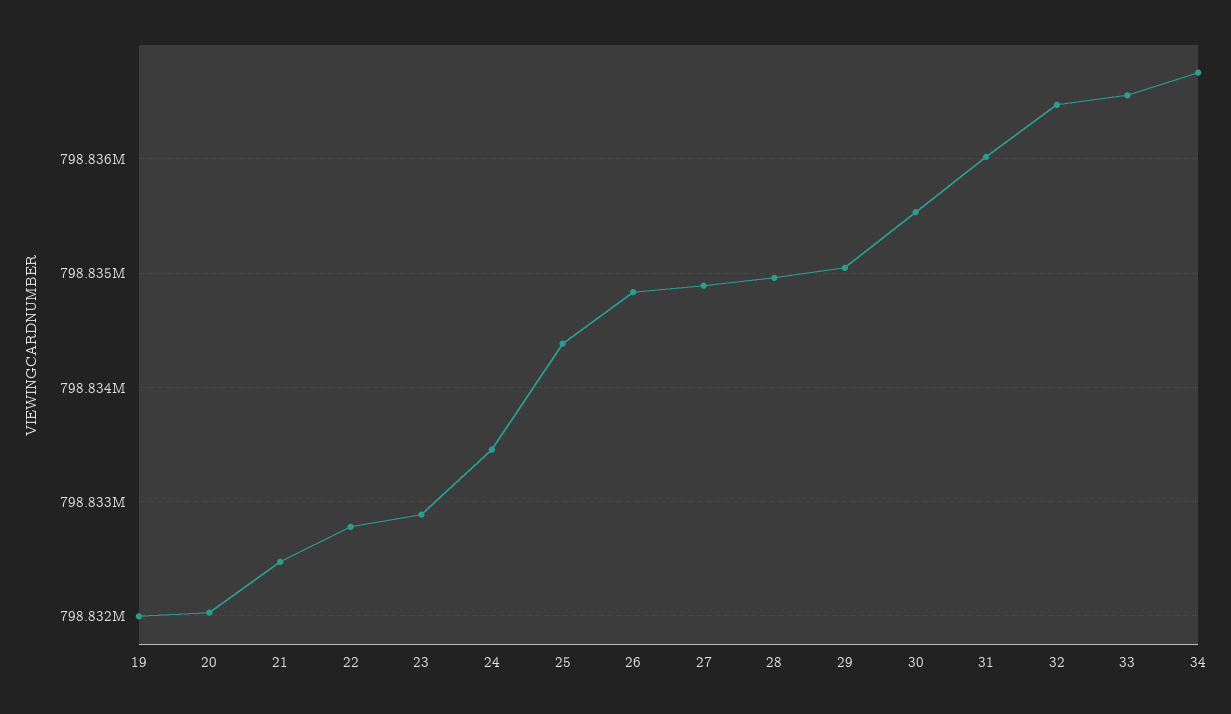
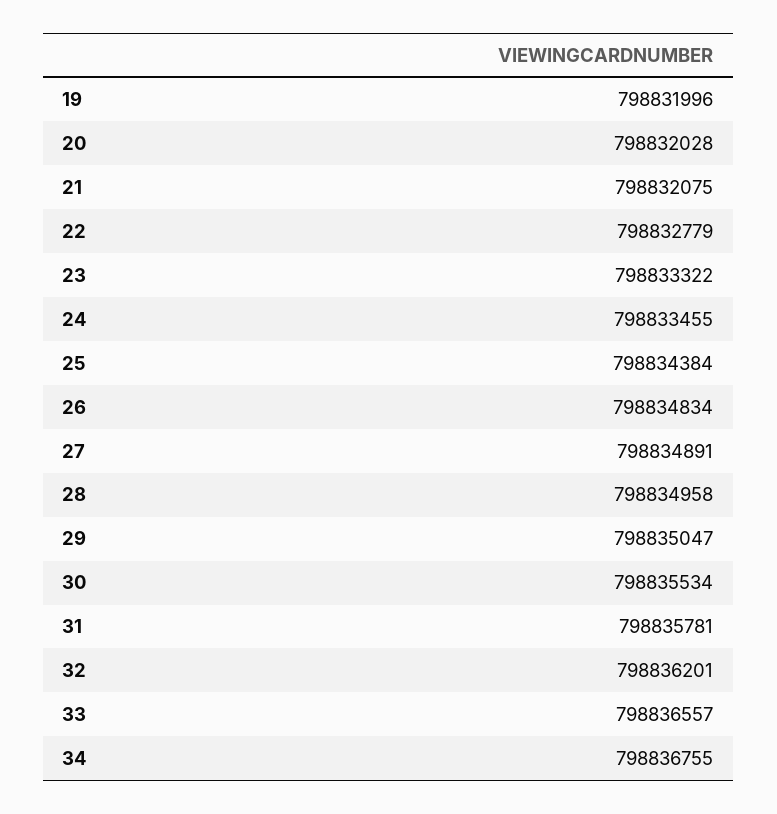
21: 798832500 -> 798832075
23: 798832900 -> 798833322
31: 798836000 -> 798835781
32: 798836500 -> 798836201

